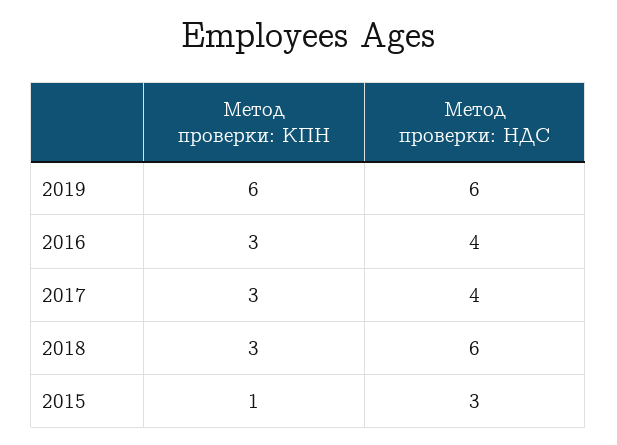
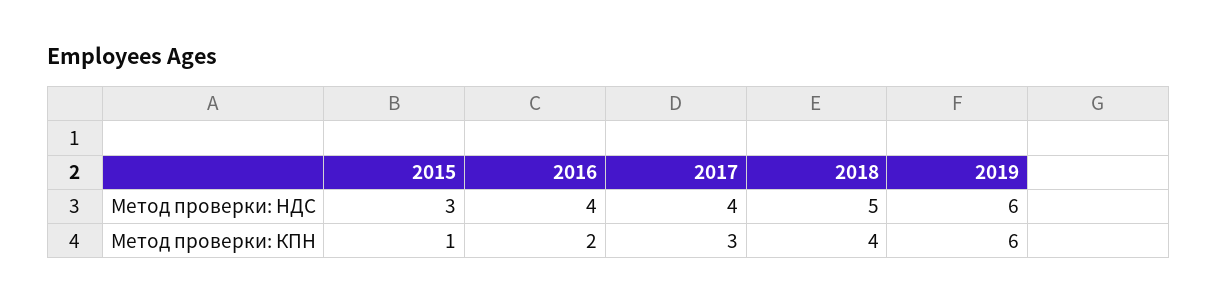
Метод проверки: КПН, 2016: 3 -> 2
Метод проверки: КПН, 2018: 3 -> 4
Метод проверки: НДС, 2018: 6 -> 5

